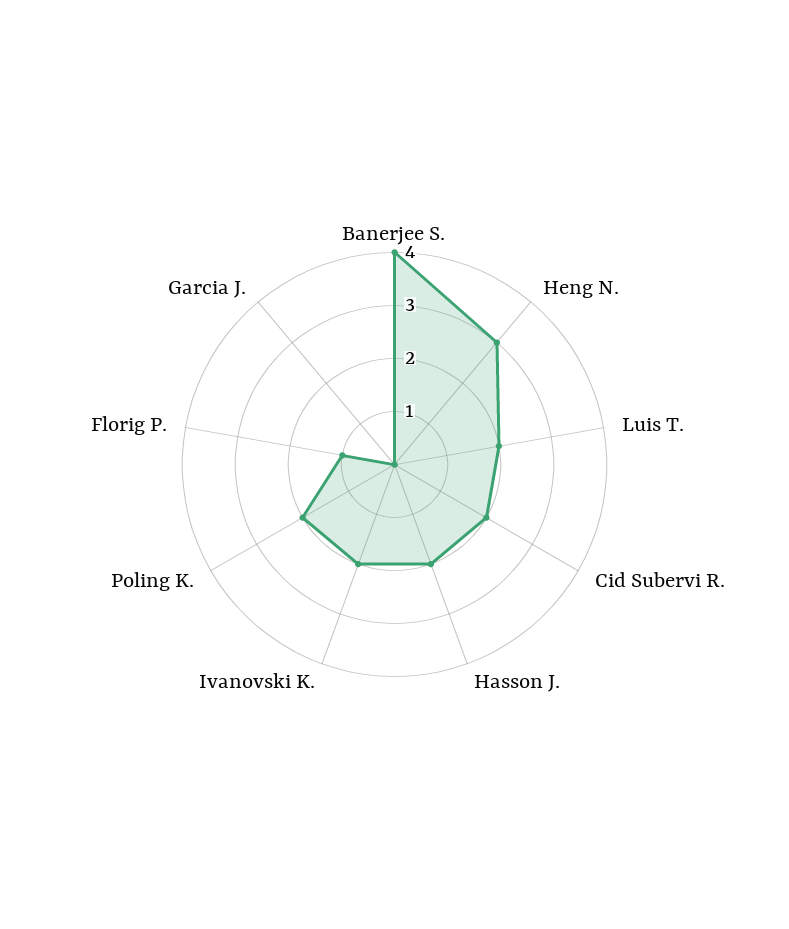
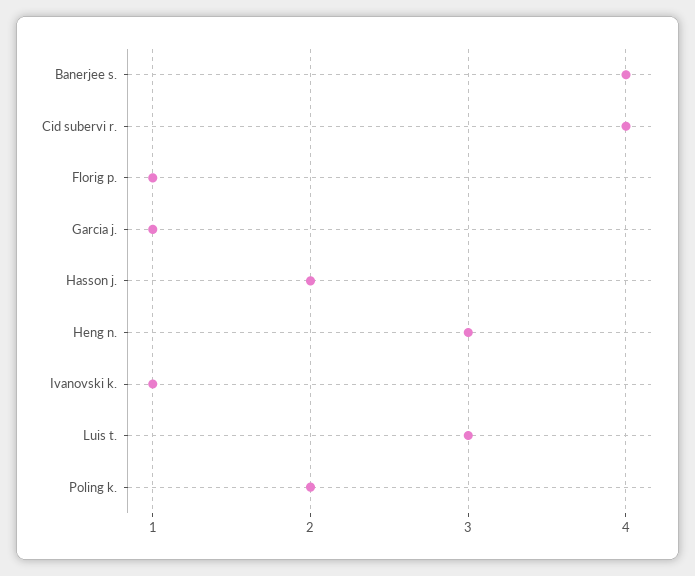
Luis T.: 2 -> 3
Cid Subervi R.: 2 -> 4
Ivanovski K.: 2 -> 1
Garcia J.: 0 -> 1

